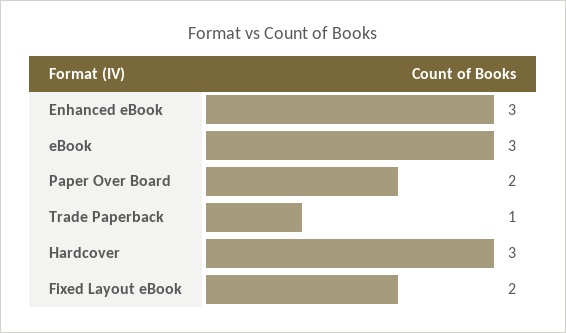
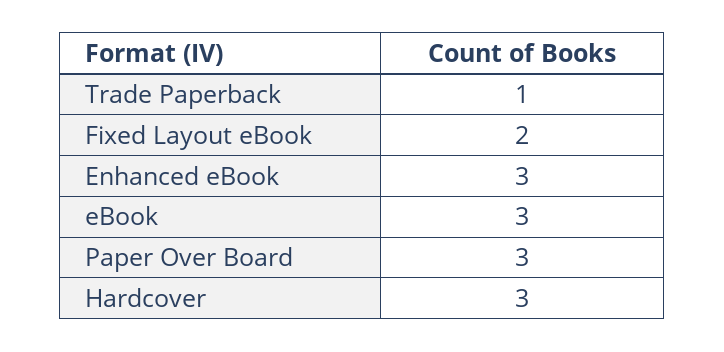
Paper Over Board: 2 -> 3

